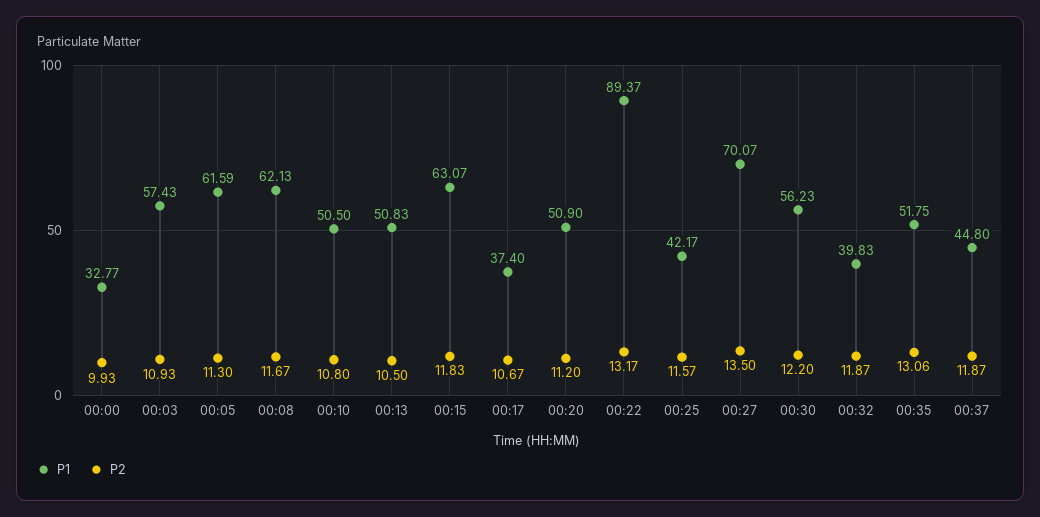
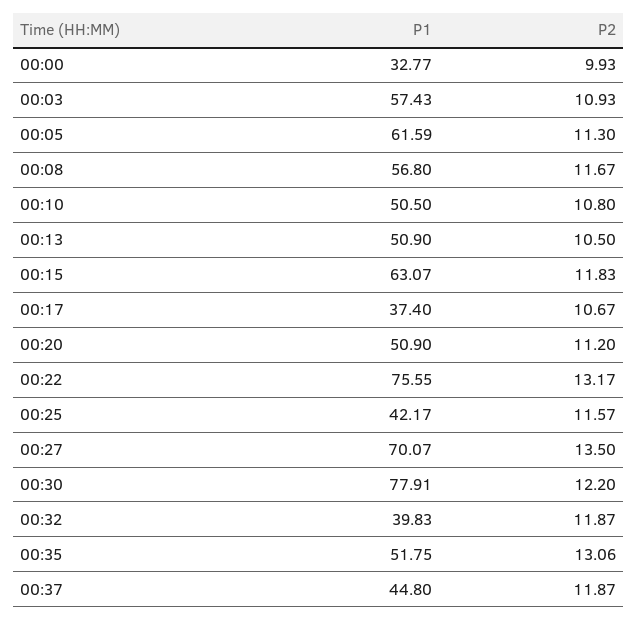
P1, 00:08: 62.13 -> 56.8
P1, 00:13: 50.83 -> 50.9
P1, 00:22: 89.37 -> 75.55
P1, 00:30: 56.23 -> 77.91

